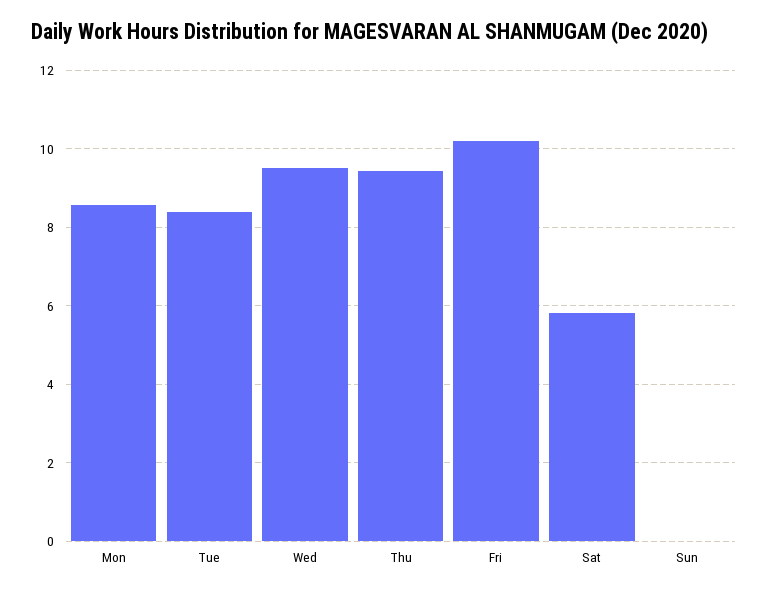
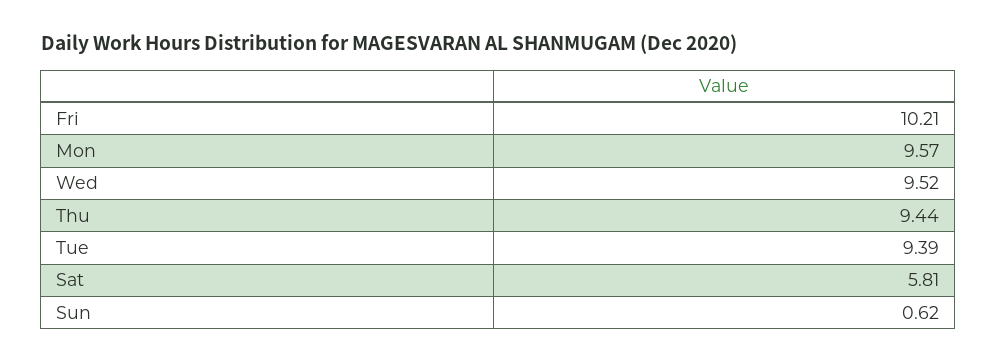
Mon: 8.6 -> 9.57
Tue: 8.4 -> 9.39
Sun: 0 -> 0.62

